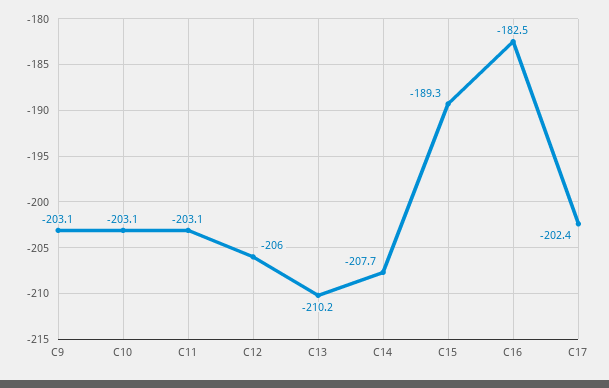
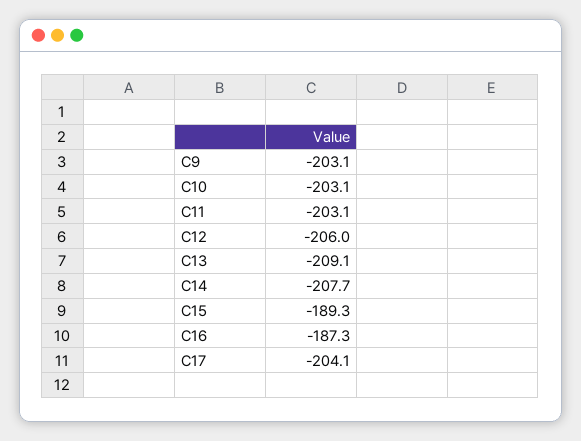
C13: -210.2 -> -209.1
C16: -182.5 -> -187.3
C17: -202.4 -> -204.1

